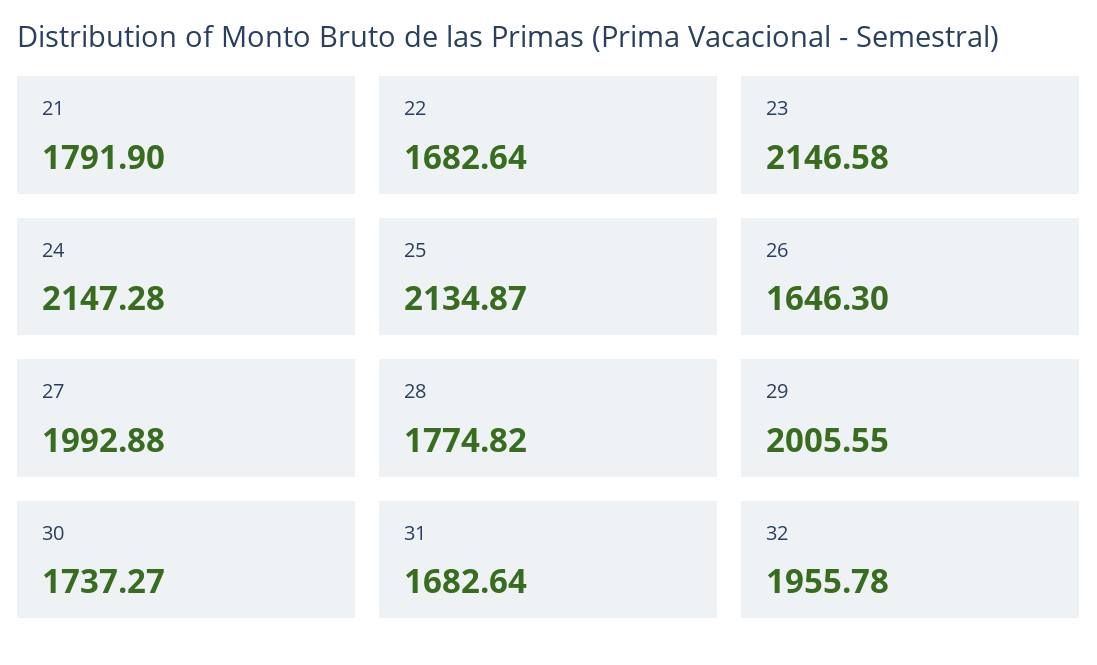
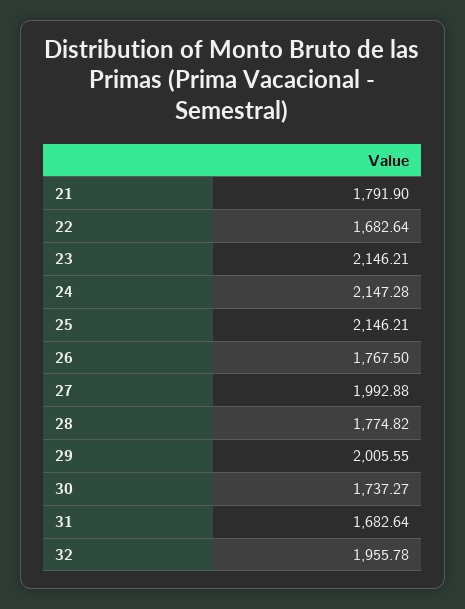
23: 2146.58 -> 2146.21
25: 2134.87 -> 2146.21
26: 1646.3 -> 1767.5

